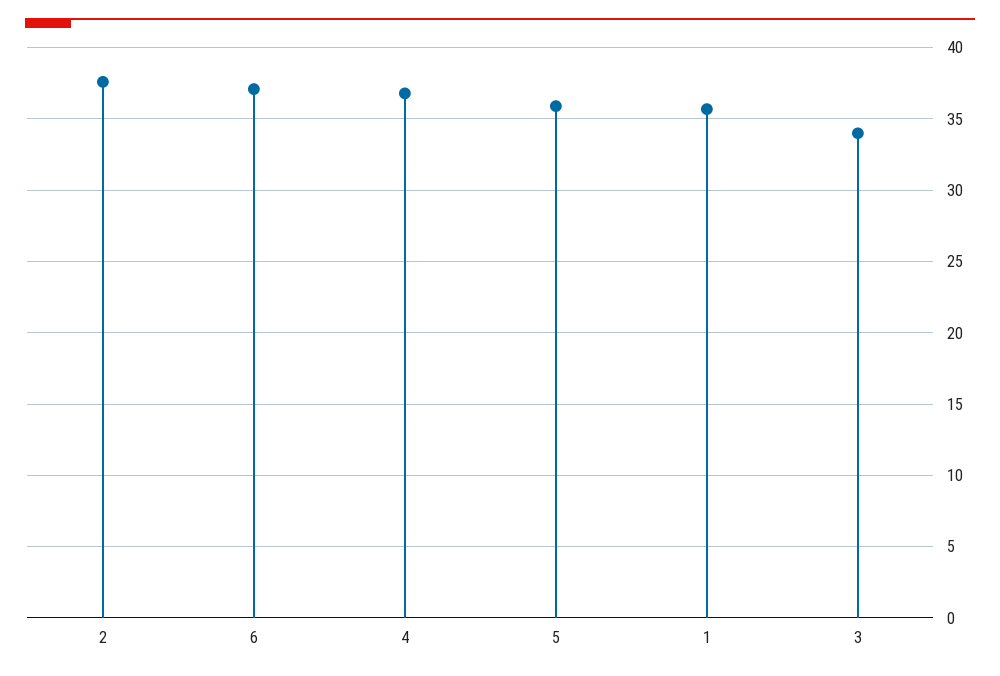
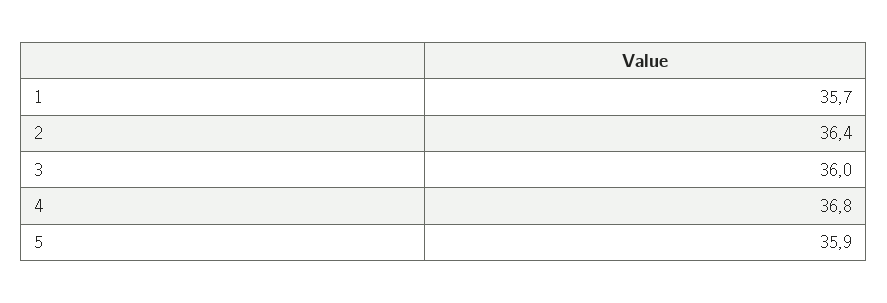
2: 37.5 -> 36.4
6: 37 -> none
3: 34 -> 36

